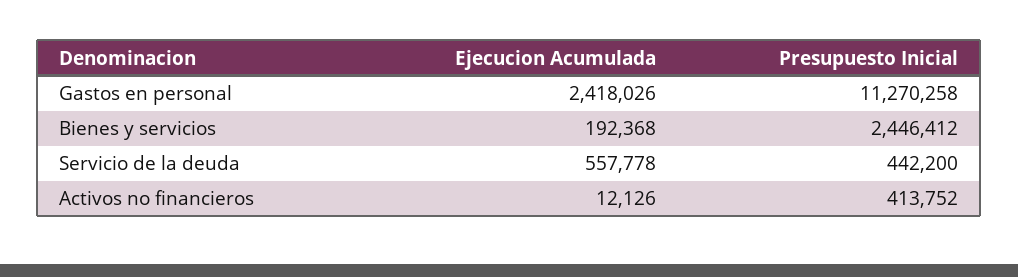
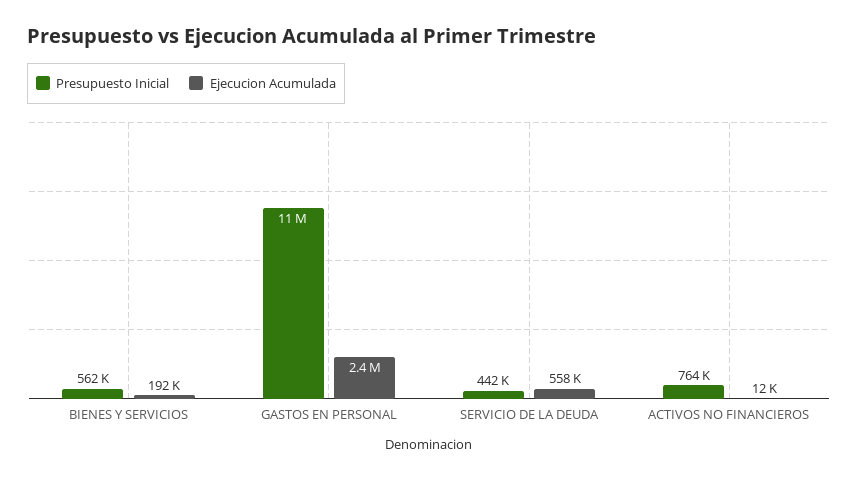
Presupuesto Inicial, Bienes y servicios: 2446412 -> 562000
Presupuesto Inicial, Activos no financieros: 413752 -> 764000

